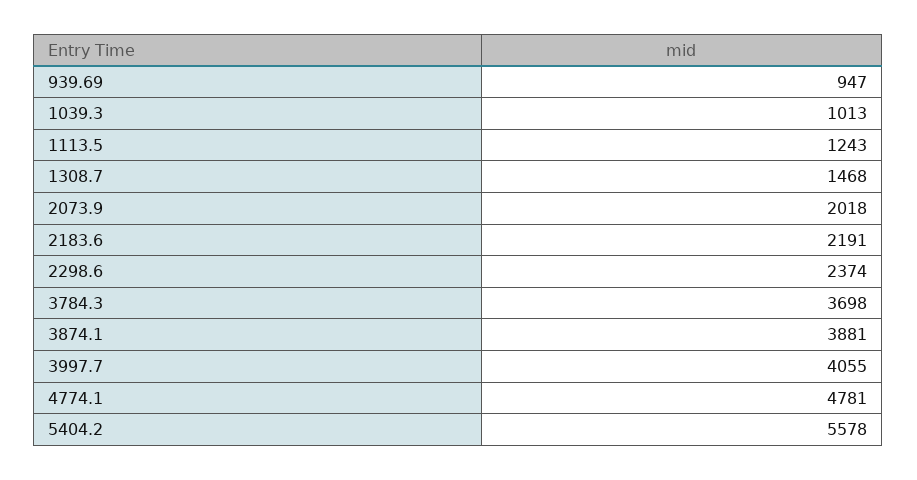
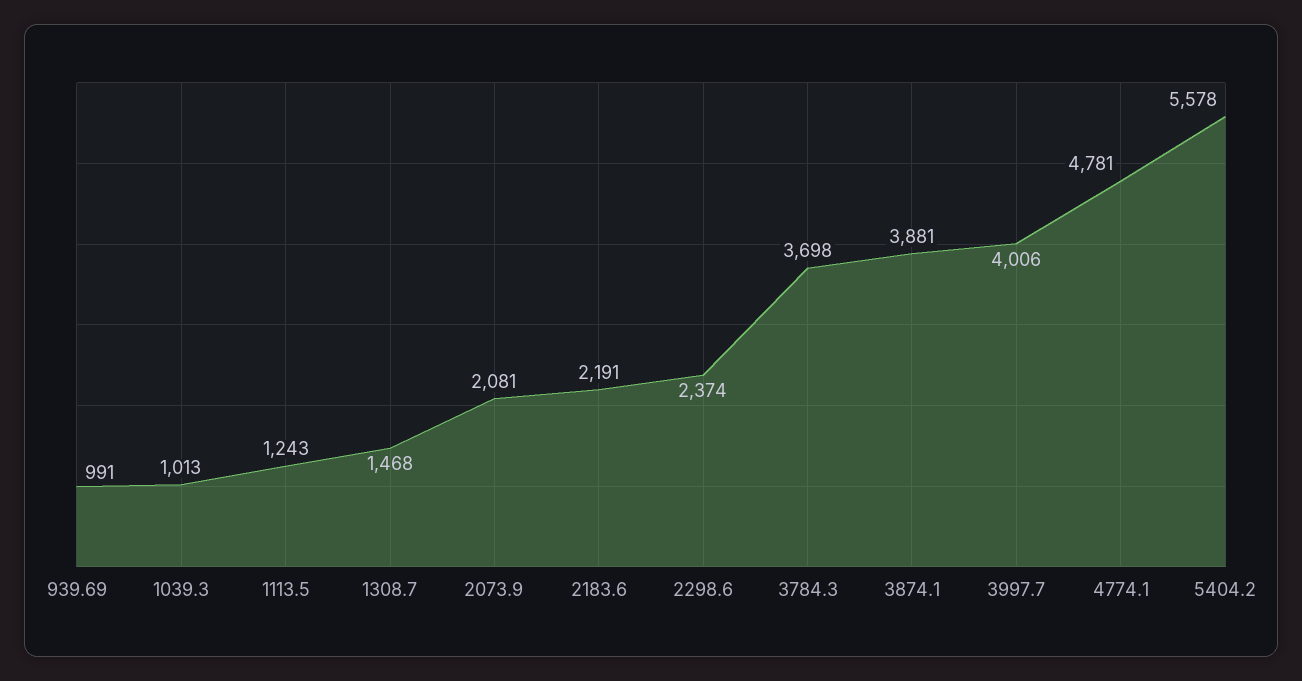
939.69: 947 -> 991
2073.9: 2018 -> 2081
3997.7: 4055 -> 4006

